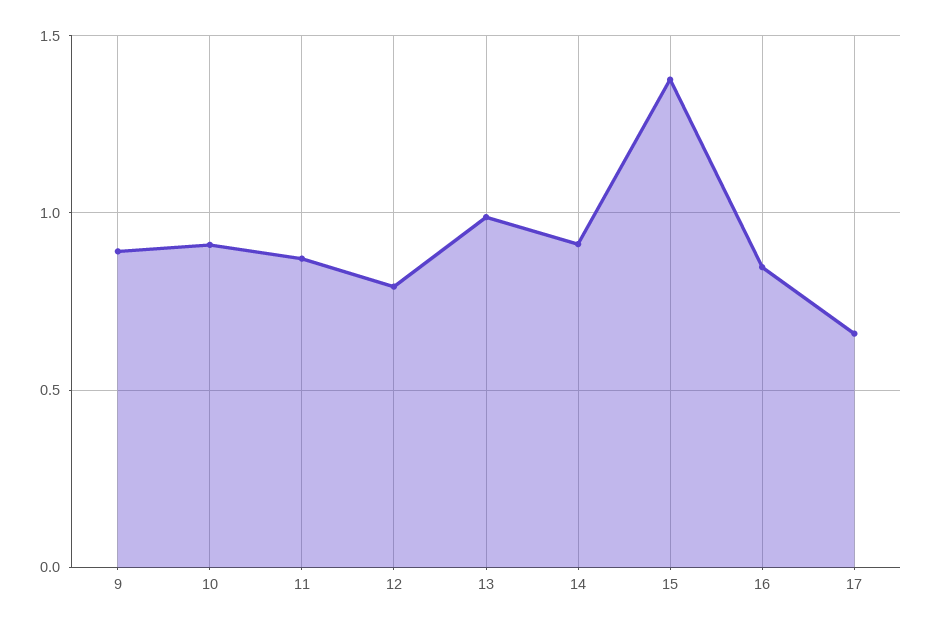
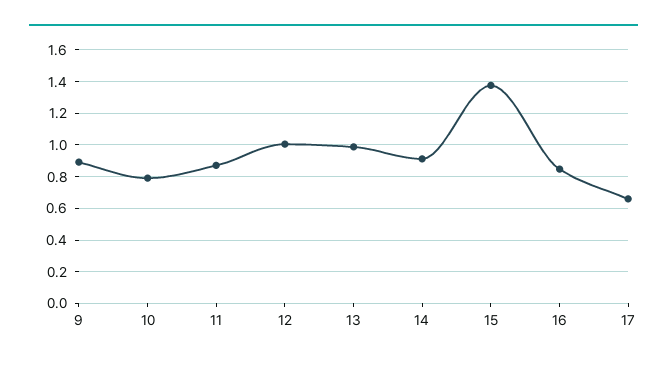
10: 0.9 -> 0.8
12: 0.8 -> 1

